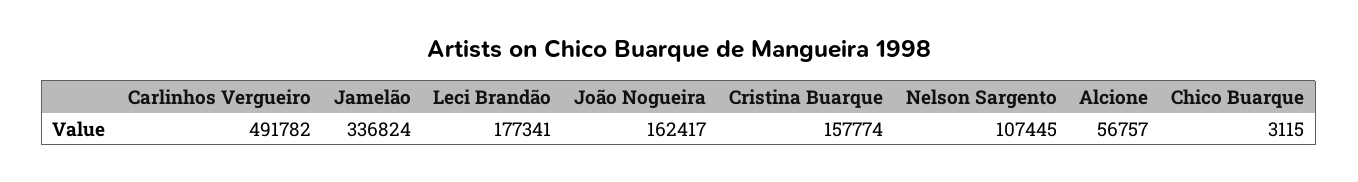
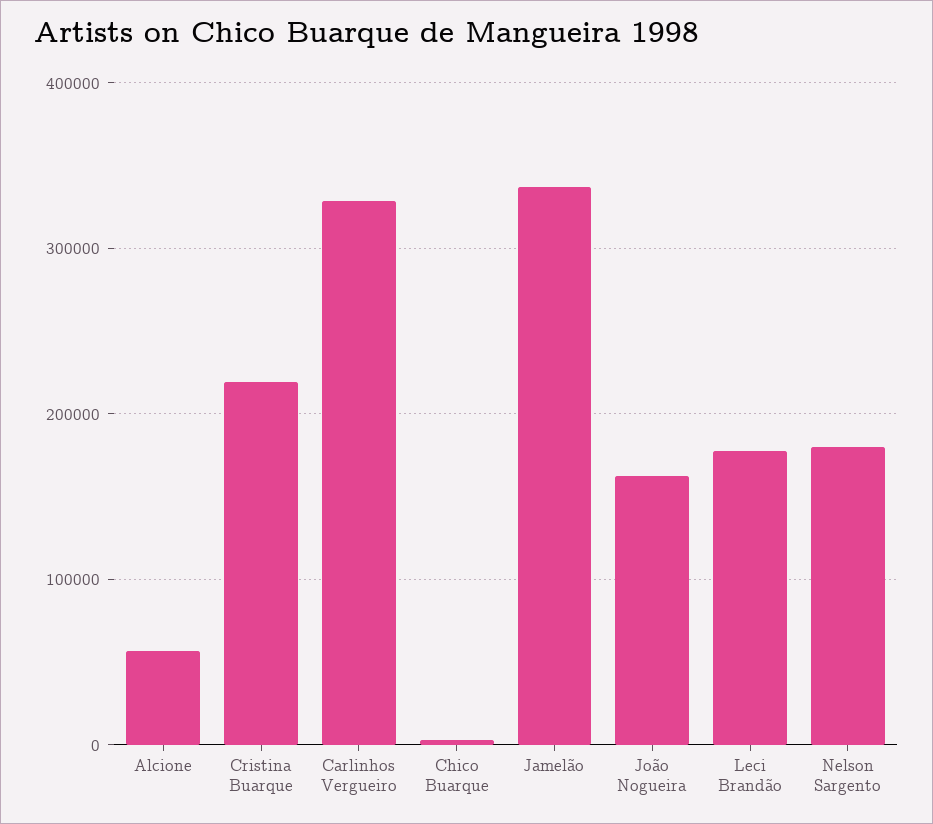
Carlinhos Vergueiro: 491782 -> 330000
Cristina Buarque: 157774 -> 220000
Nelson Sargento: 107445 -> 180000

